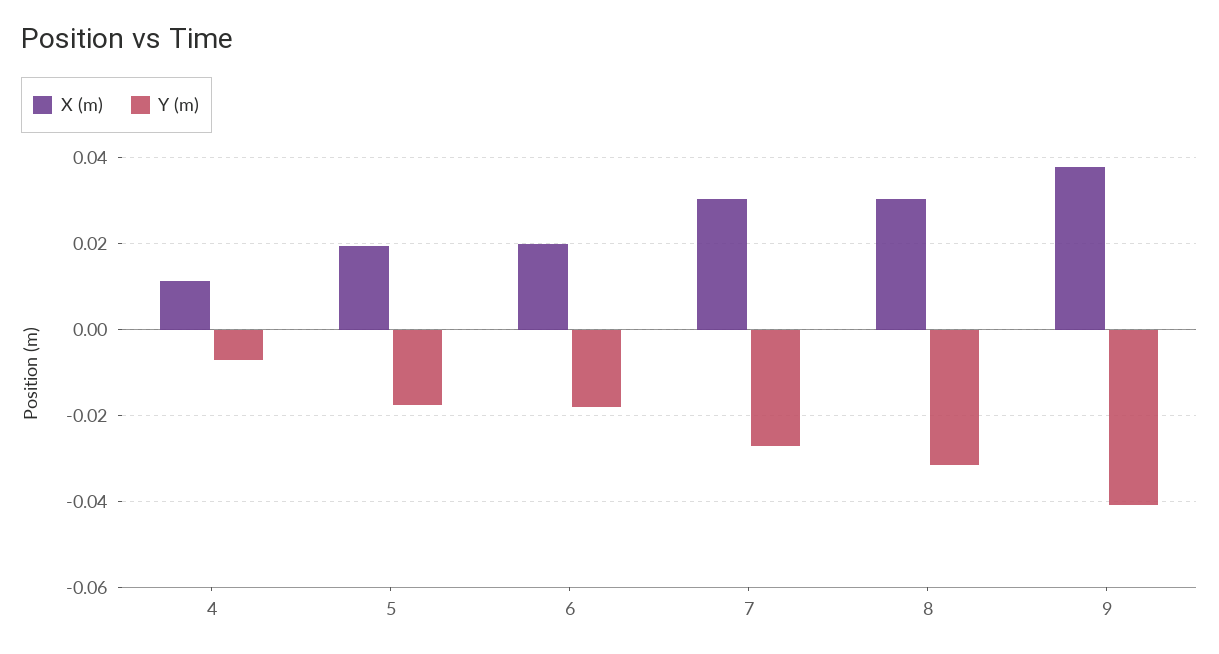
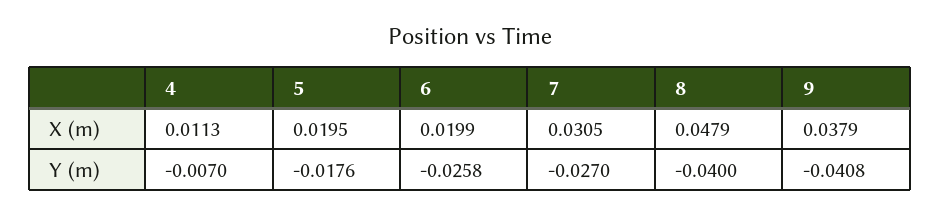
Y (m), 6: -0.018 -> -0.0258
X (m), 8: 0.03 -> 0.0479
Y (m), 8: -0.032 -> -0.04

